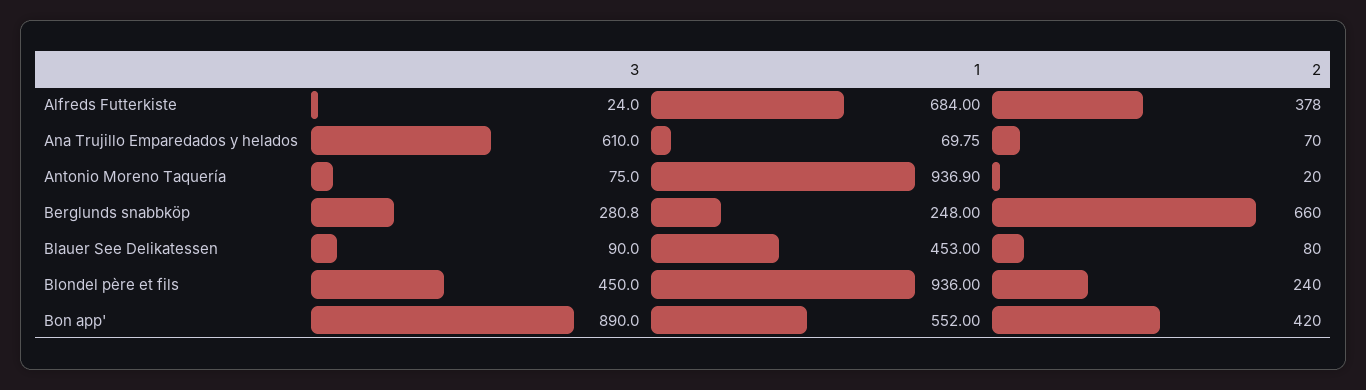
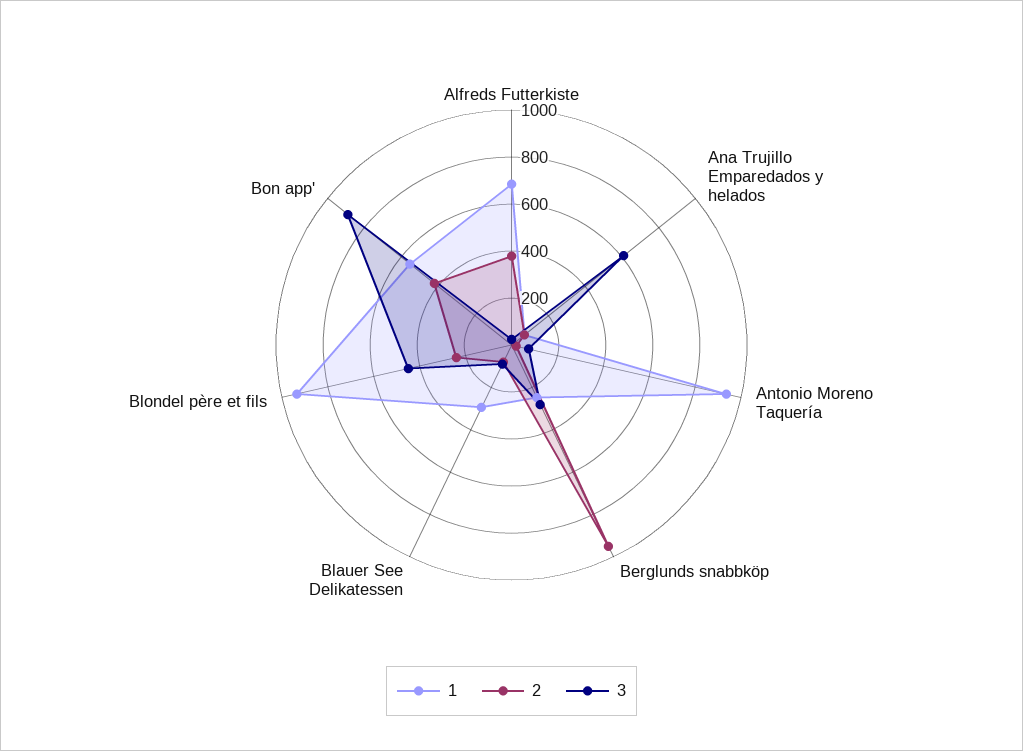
2, Berglunds snabbköp: 660 -> 950
1, Blauer See Delikatessen: 453 -> 300

